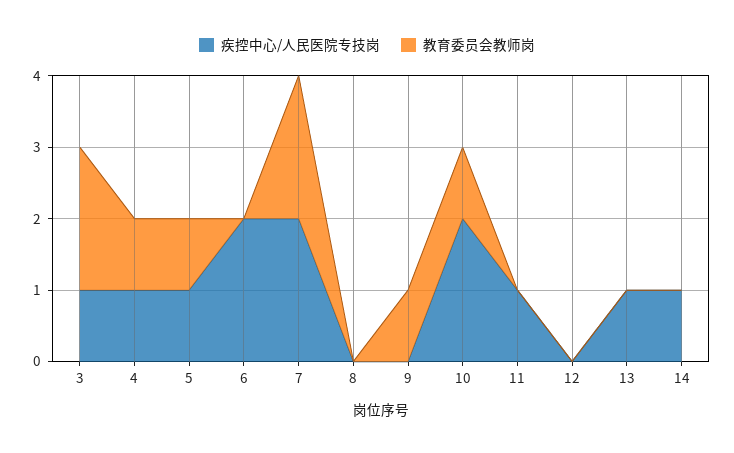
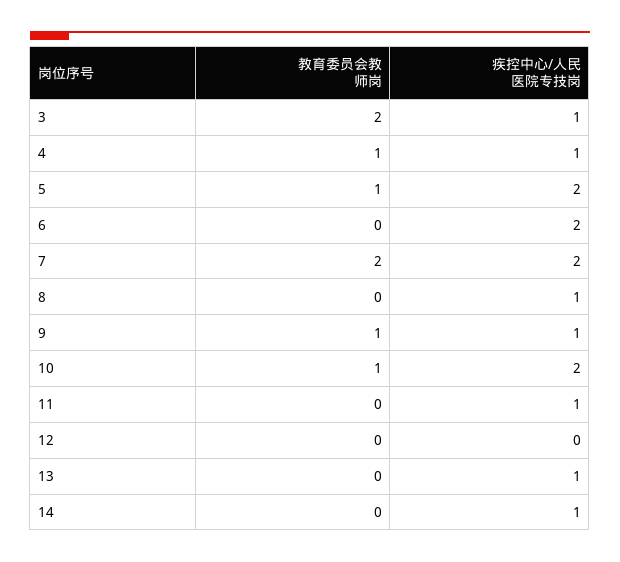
疾控中心/人民医院专技岗, 5: 1 -> 2
疾控中心/人民医院专技岗, 8: 0 -> 1
疾控中心/人民医院专技岗, 9: 0 -> 1

